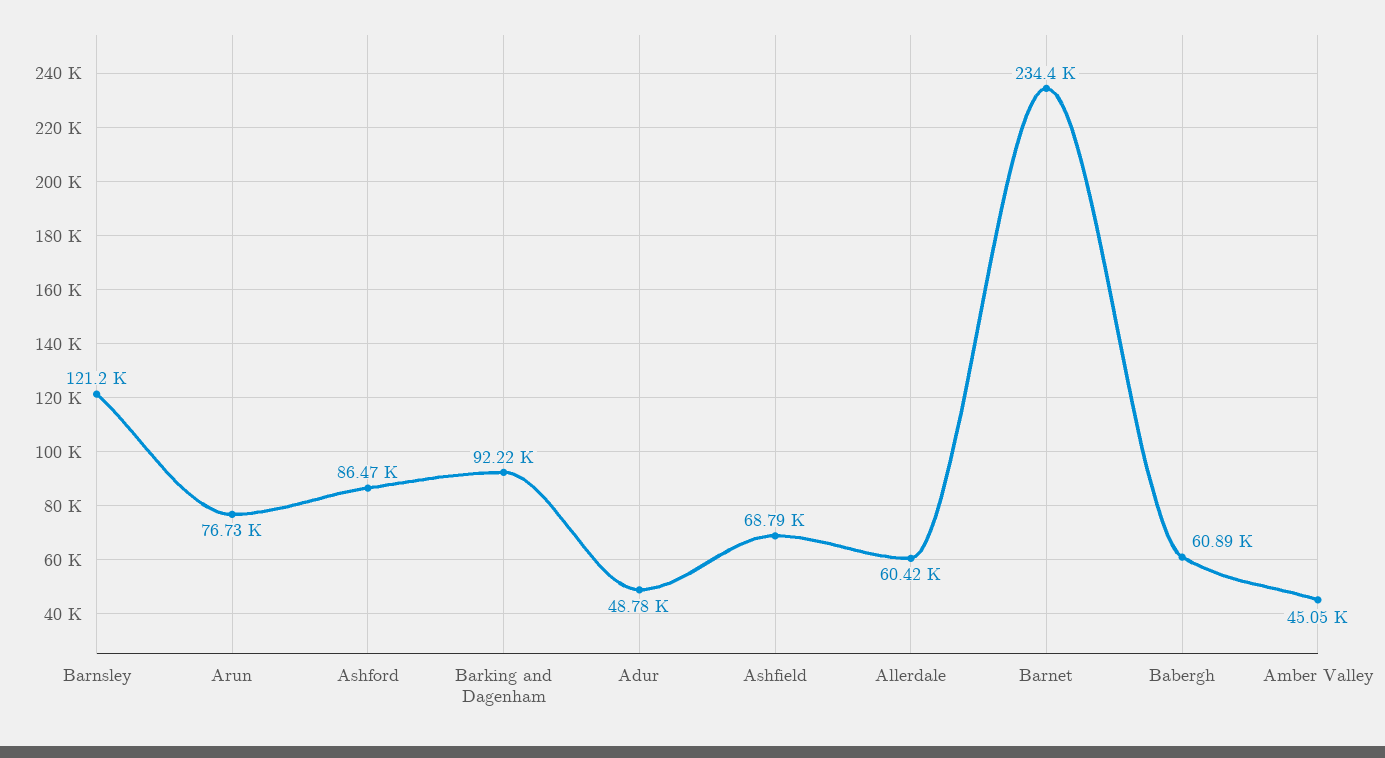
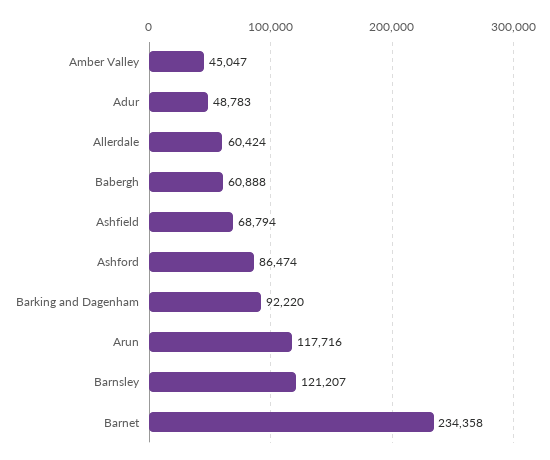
Arun: 76730 -> 117716

